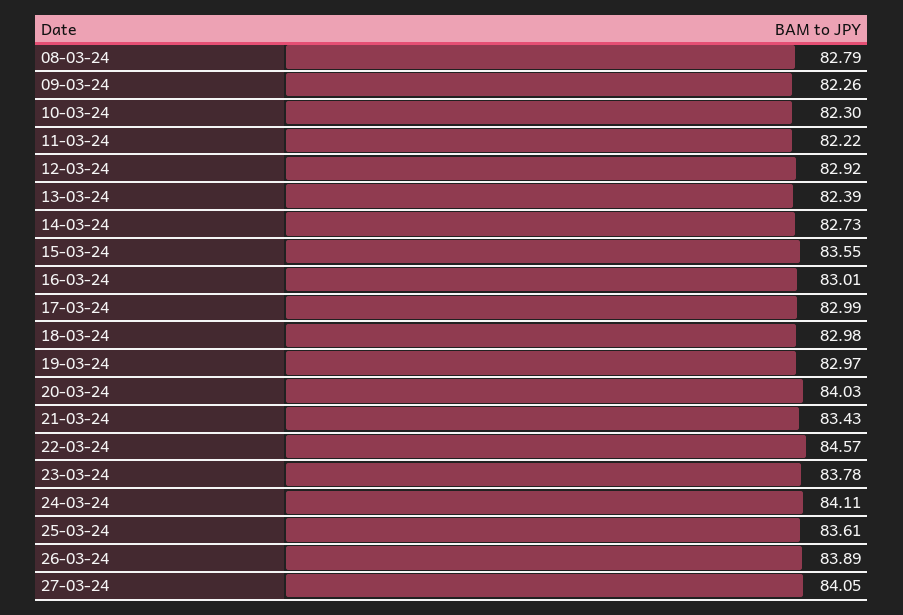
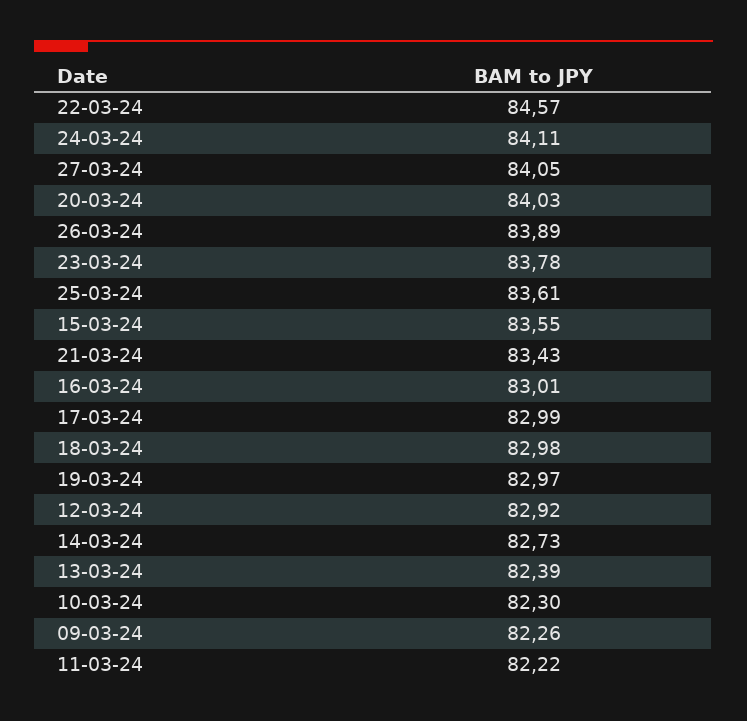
08-03-24: 82.79 -> none

